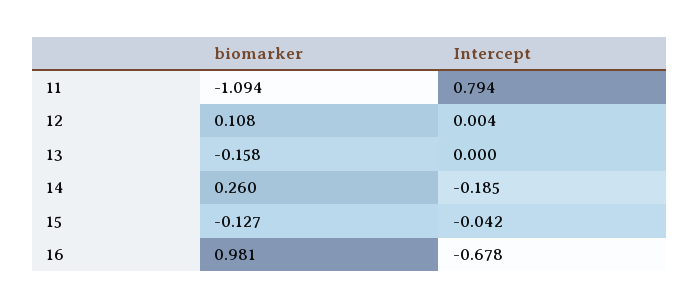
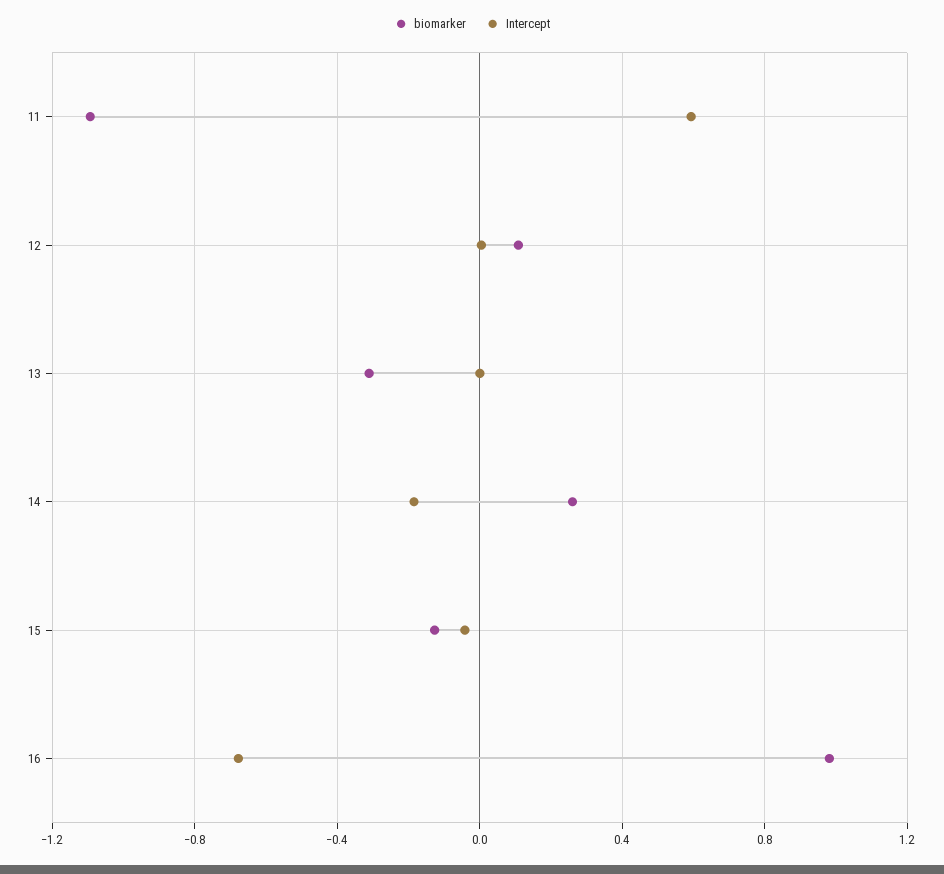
Intercept, 11: 0.794 -> 0.6
biomarker, 13: -0.158 -> -0.3

